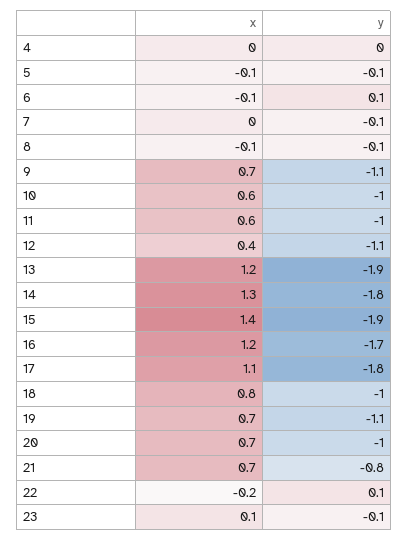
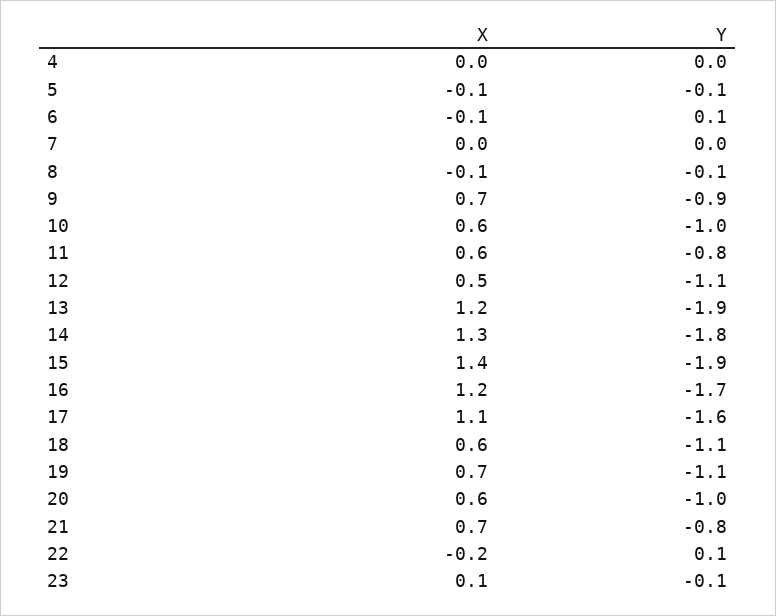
y, 7: -0.1 -> 0
y, 9: -1.1 -> -0.9
y, 11: -1 -> -0.8
x, 12: 0.4 -> 0.5
y, 17: -1.8 -> -1.6
x, 18: 0.8 -> 0.6
y, 18: -1 -> -1.1
x, 20: 0.7 -> 0.6

